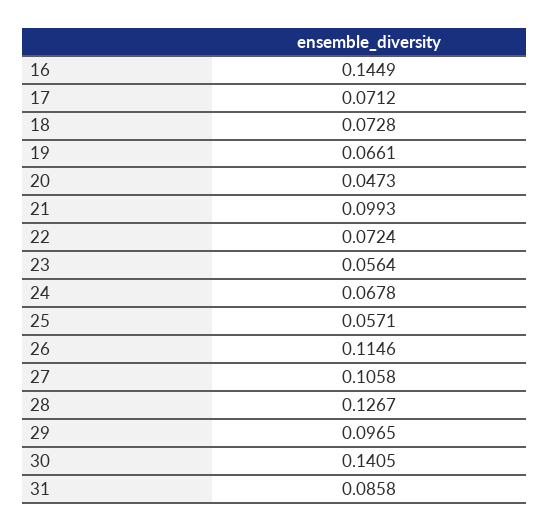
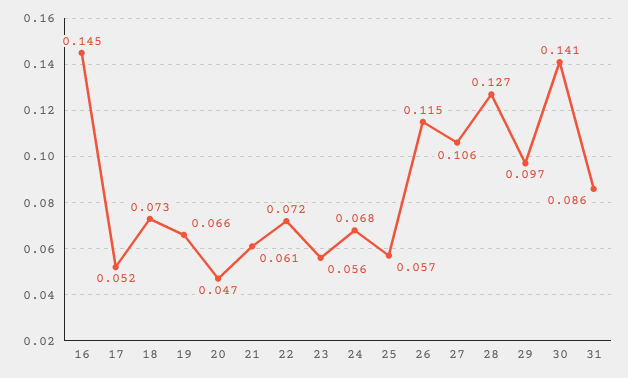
17: 0.0712 -> 0.052
21: 0.0993 -> 0.061

